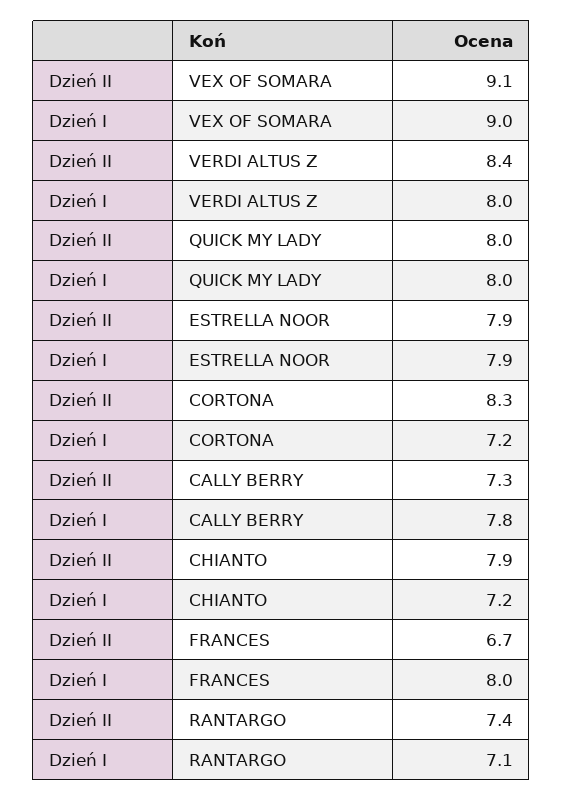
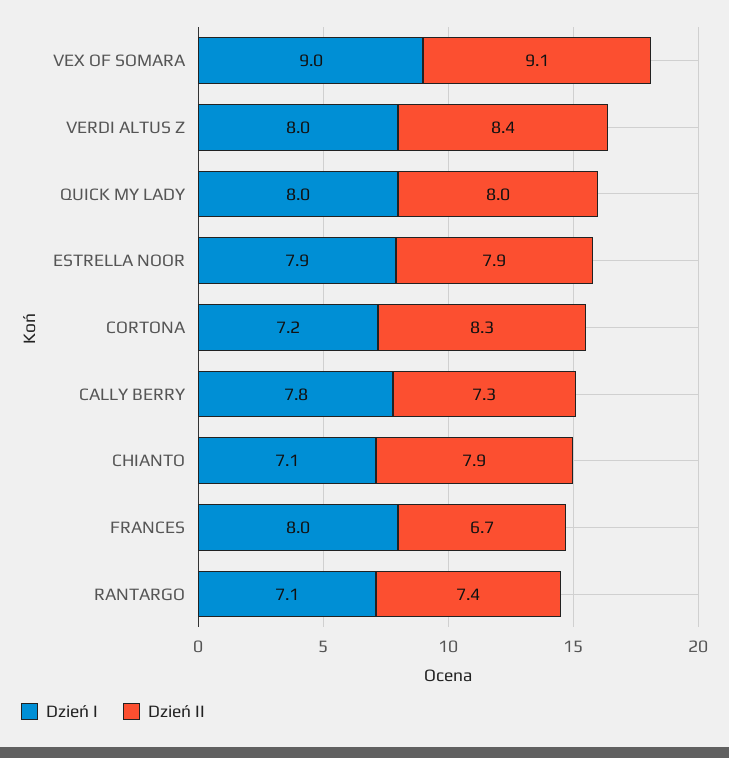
Dzień I, CHIANTO: 7.2 -> 7.1

